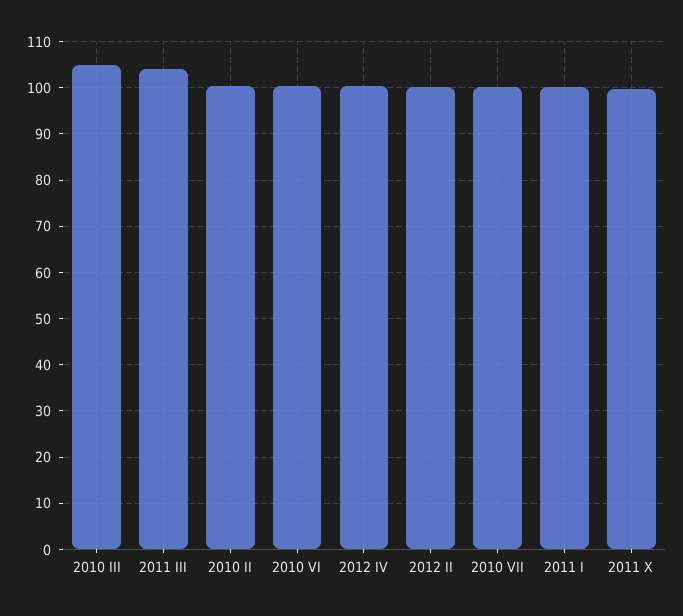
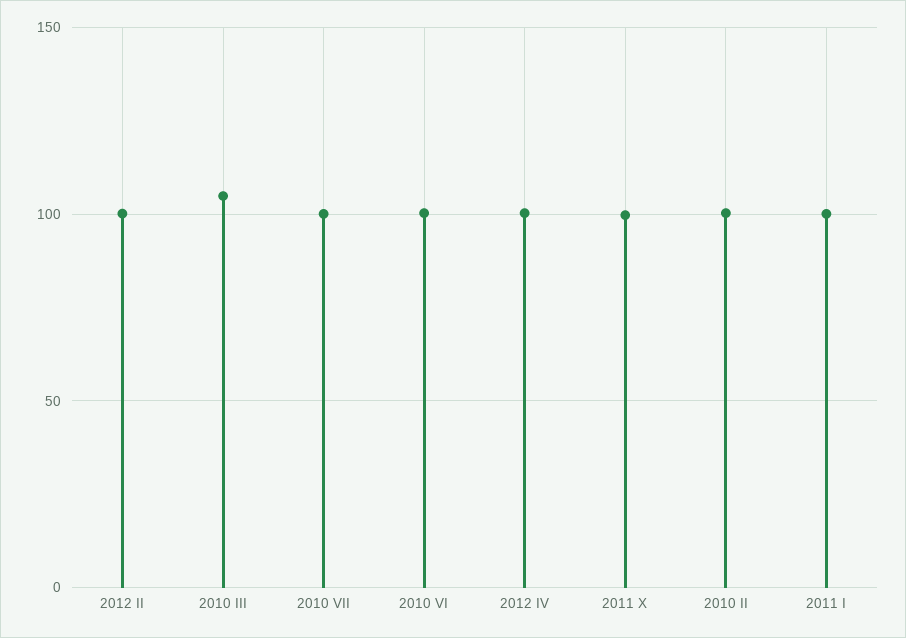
2011 III: 104 -> none

